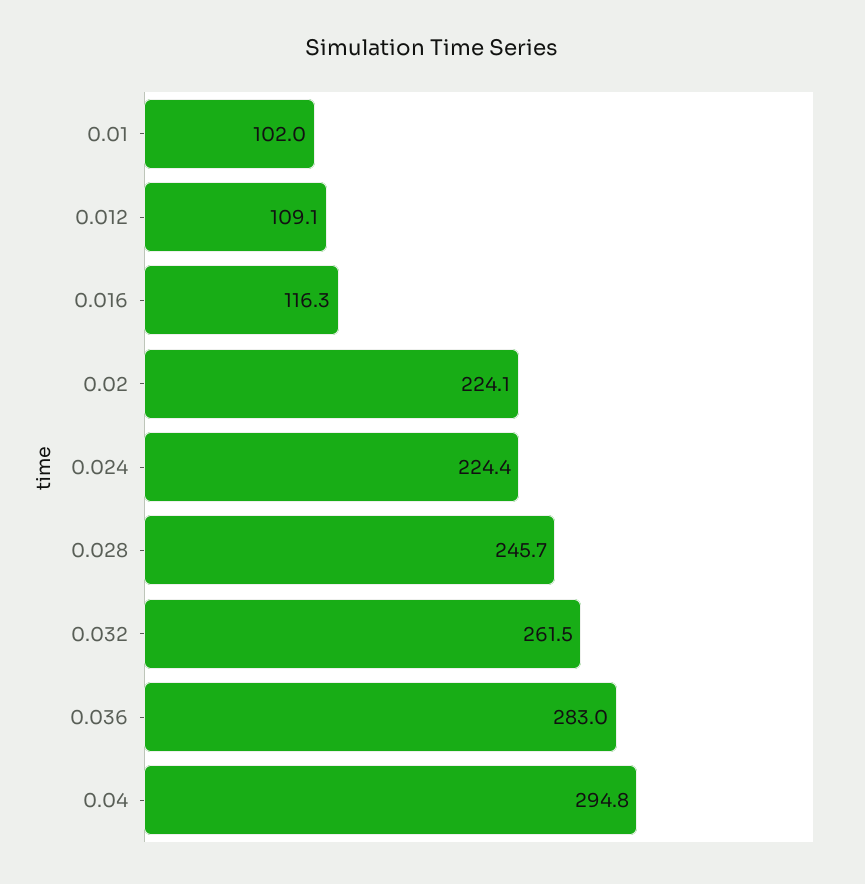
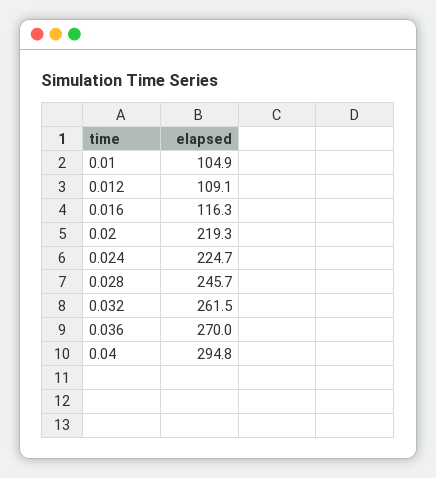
0.01: 102 -> 104.9
0.02: 224.1 -> 219.3
0.024: 224.4 -> 224.7
0.036: 283 -> 270

